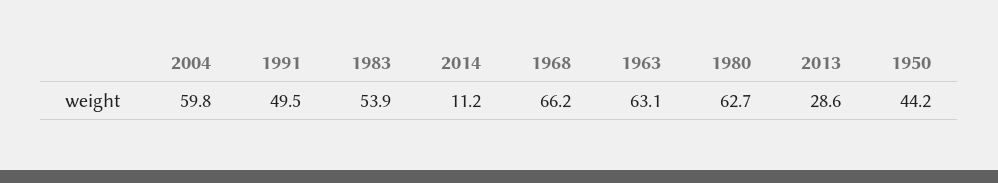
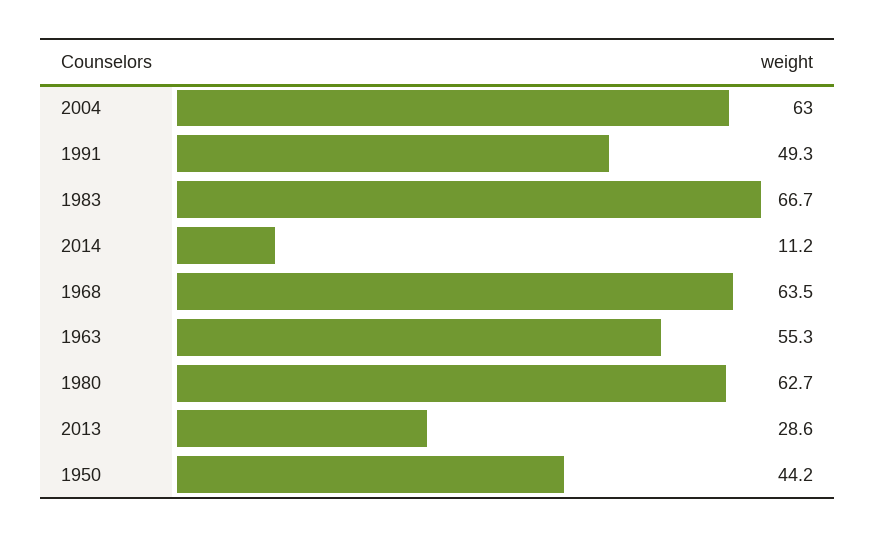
2004: 59.8 -> 63
1991: 49.5 -> 49.3
1983: 53.9 -> 66.7
1968: 66.2 -> 63.5
1963: 63.1 -> 55.3

